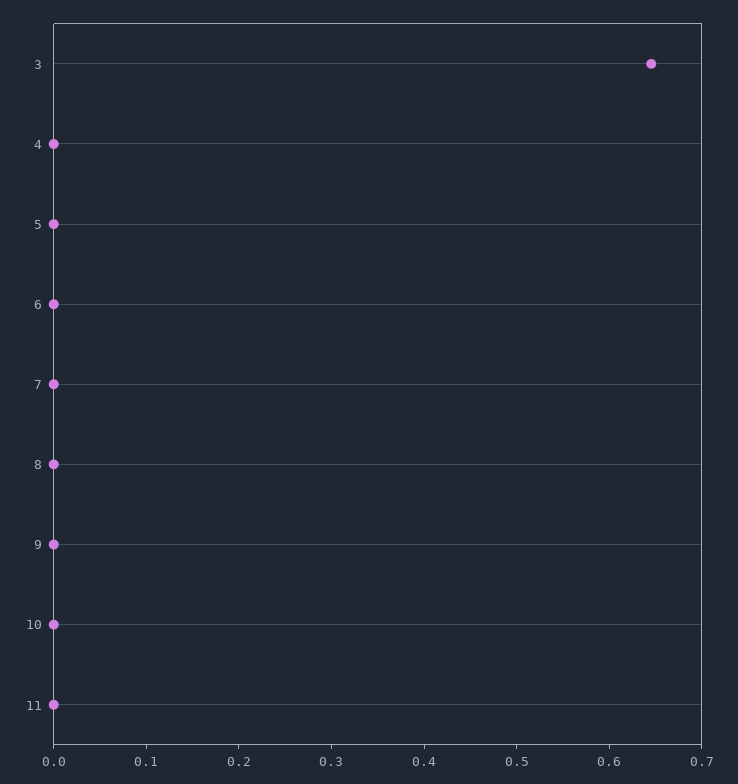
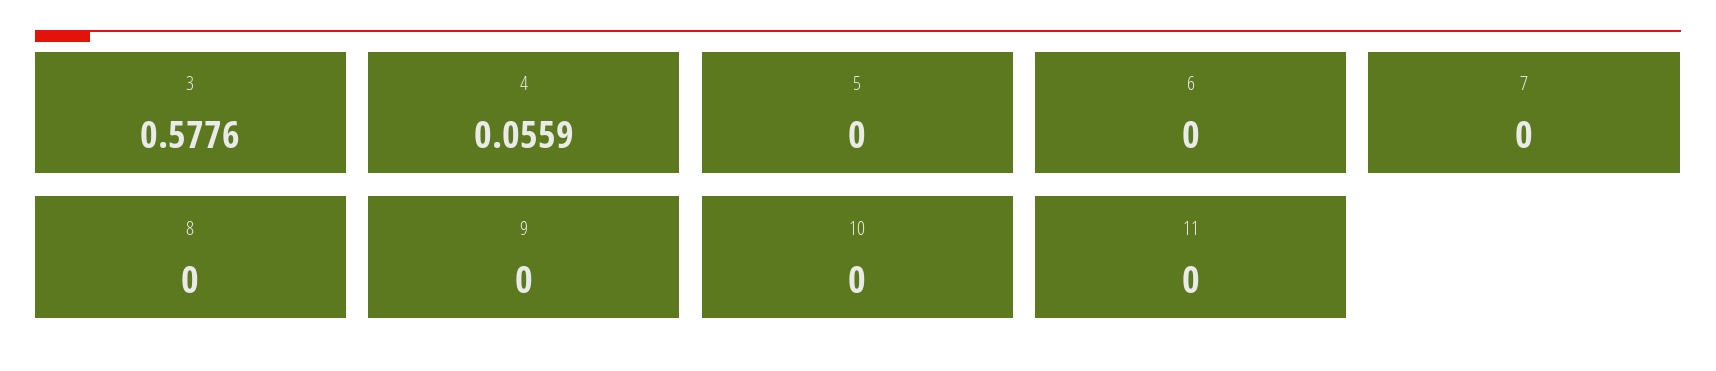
3: 0.64 -> 0.5776
4: 0 -> 0.0559

